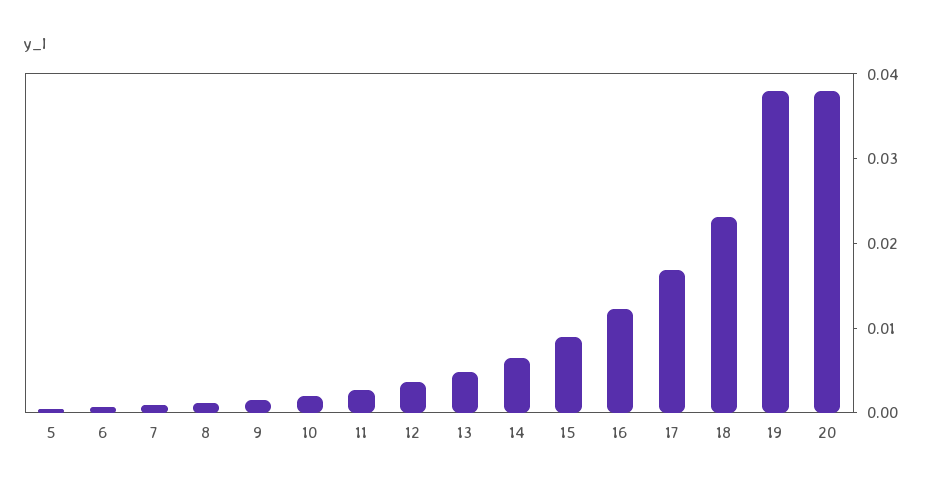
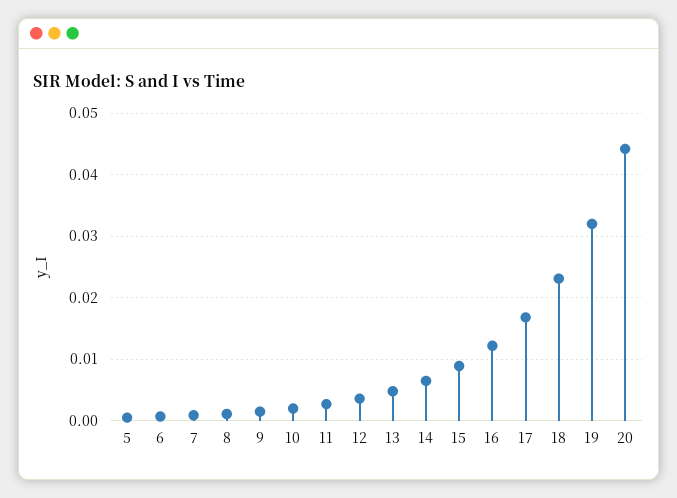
19: 0.038 -> 0.032
20: 0.038 -> 0.044

